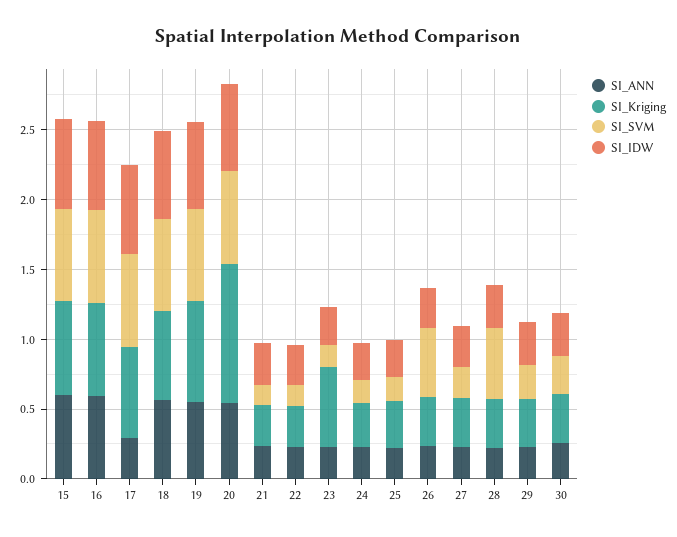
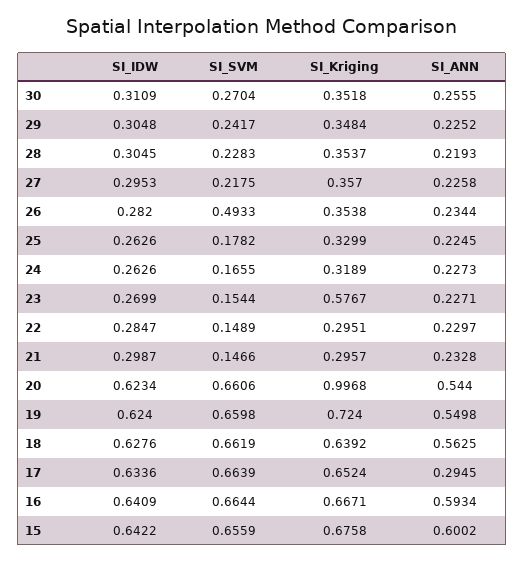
SI_SVM, 28: 0.5 -> 0.2283

